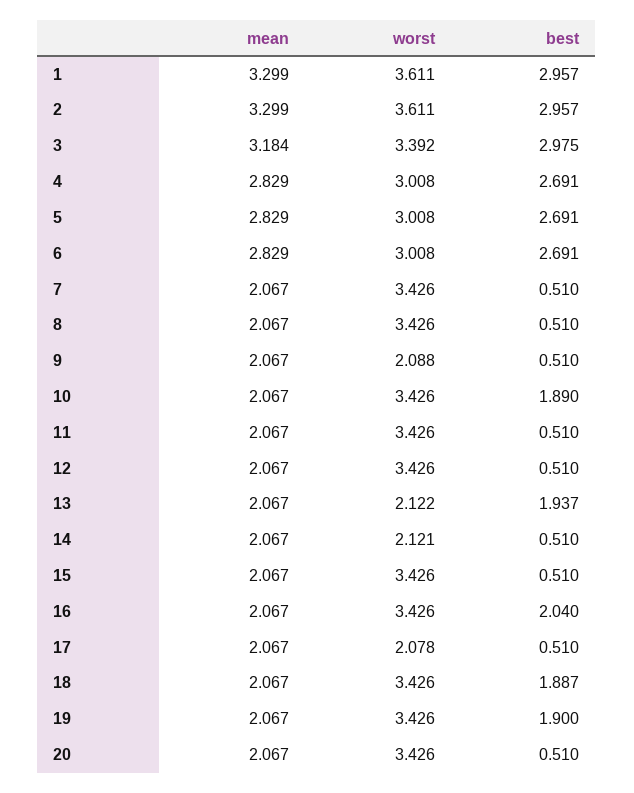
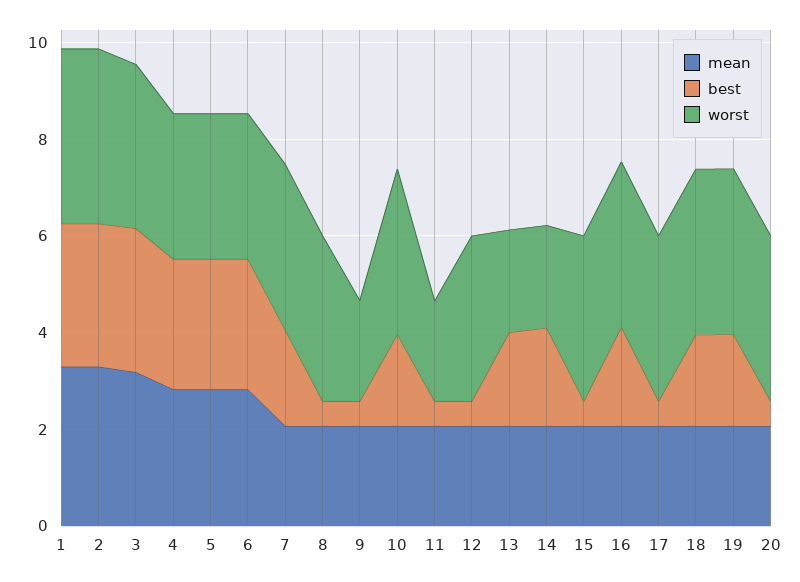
best, 7: 0.51 -> 2
worst, 11: 3.426 -> 2
best, 14: 0.51 -> 2
worst, 17: 2.078 -> 3.5

